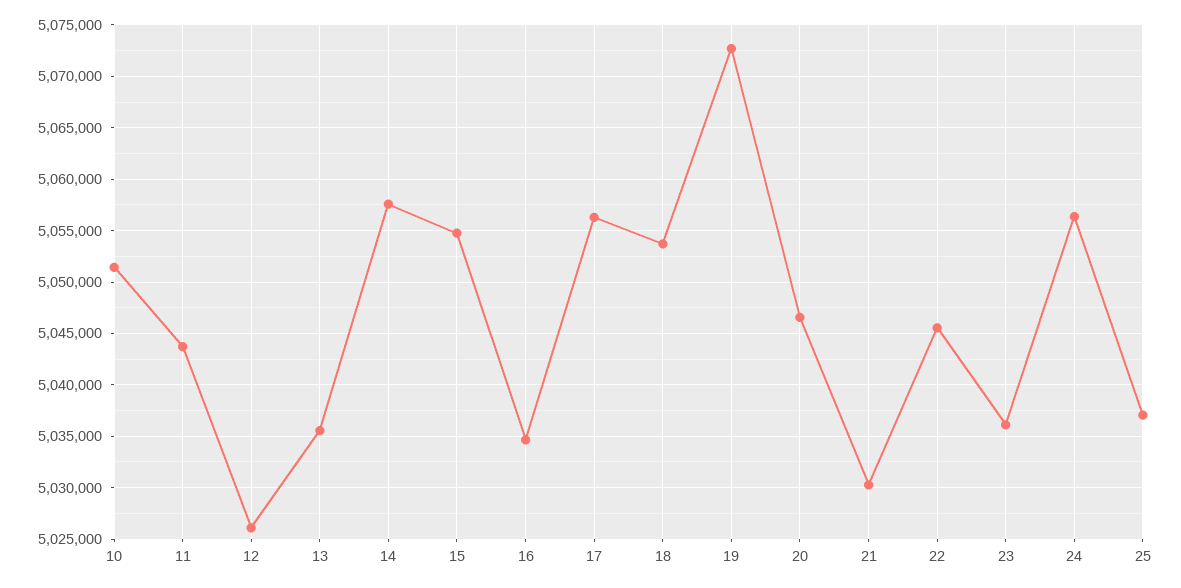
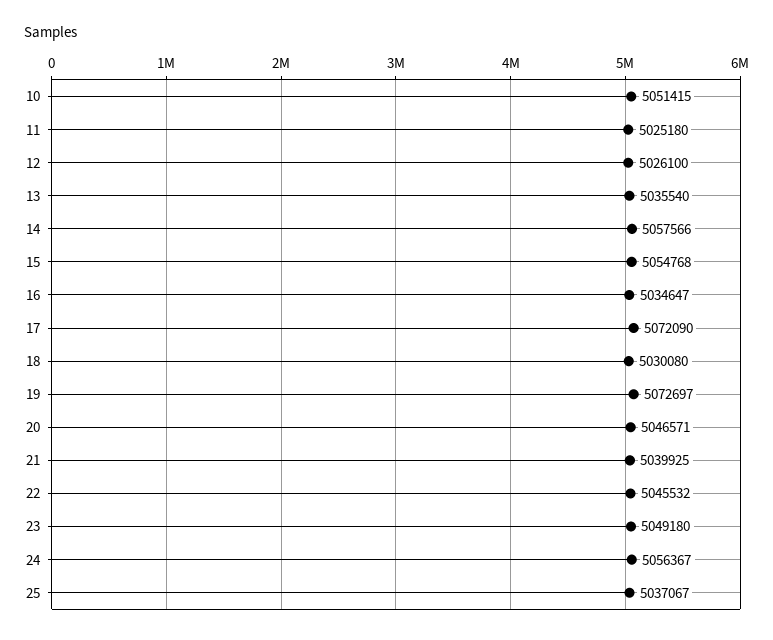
11: 5044000 -> 5025180
17: 5056000 -> 5072090
18: 5054000 -> 5030080
21: 5030000 -> 5039925
23: 5036000 -> 5049180

